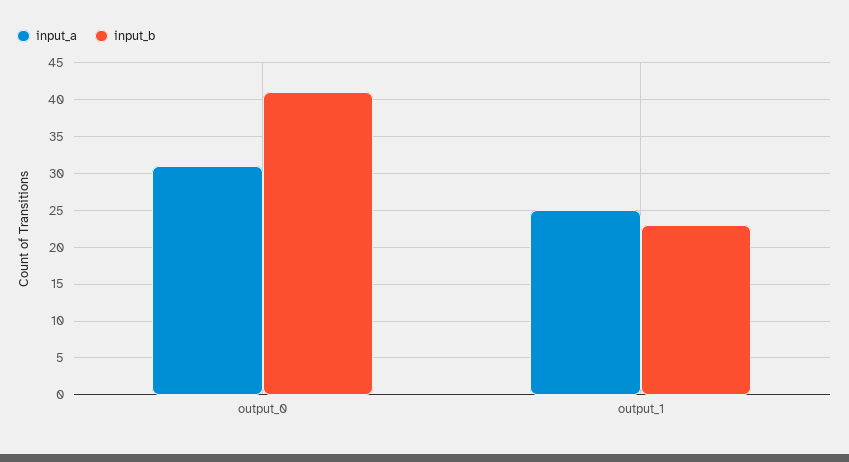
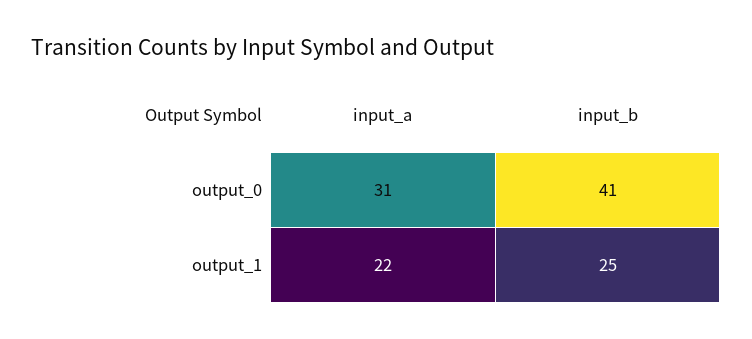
input_a, output_1: 25 -> 22
input_b, output_1: 23 -> 25

